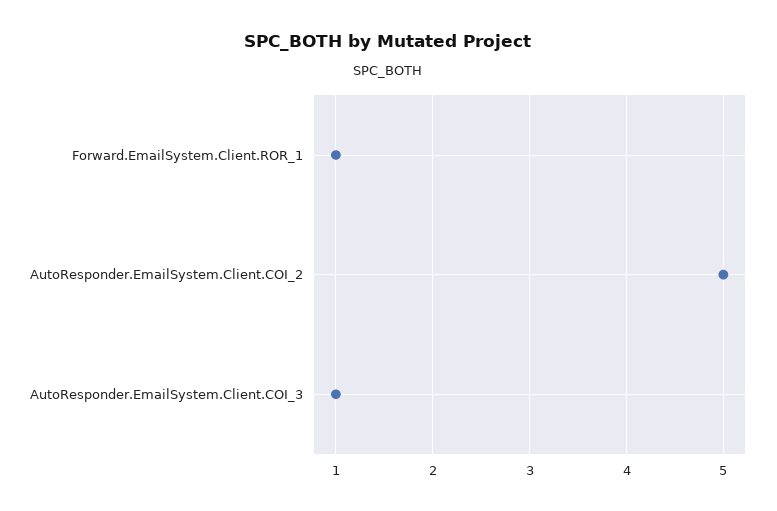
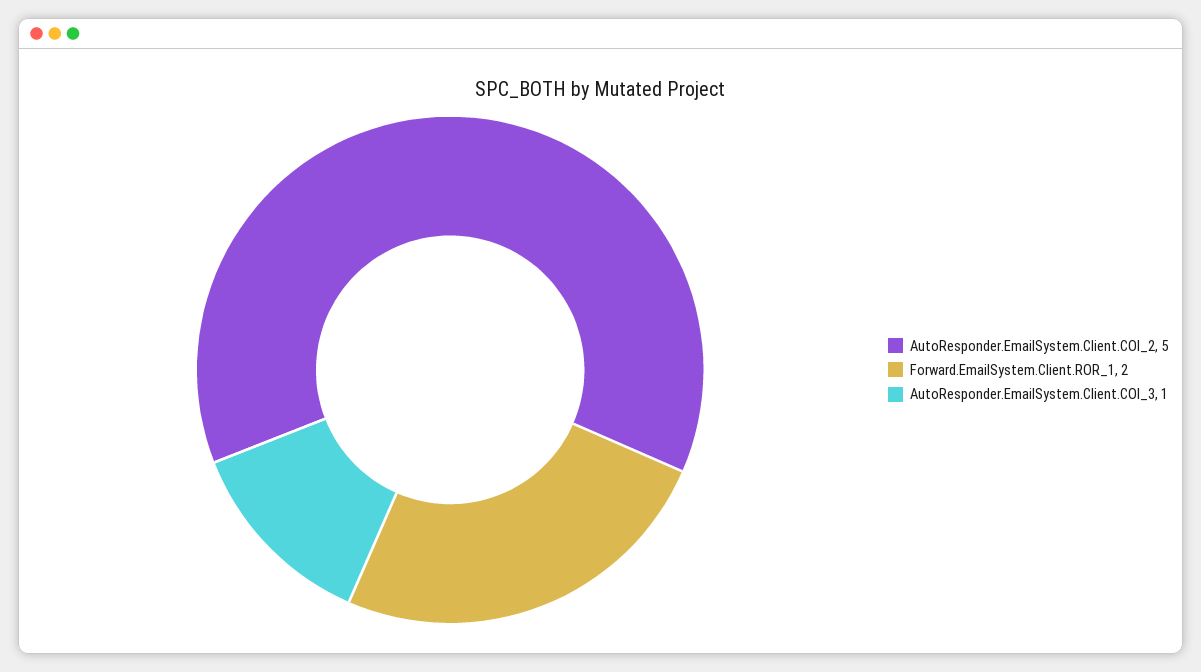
Forward.EmailSystem.Client.ROR_1: 1 -> 2

